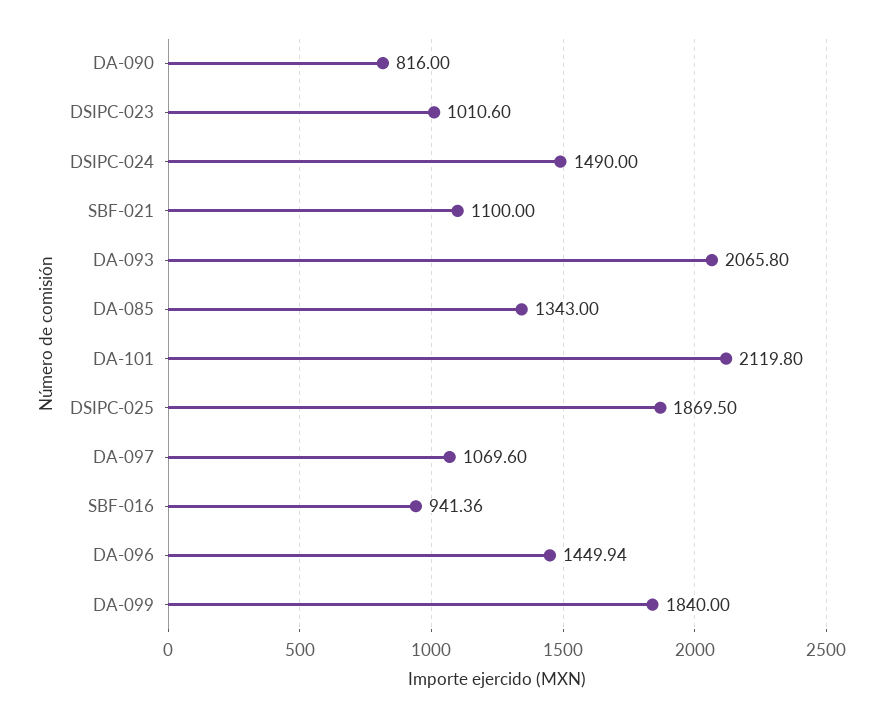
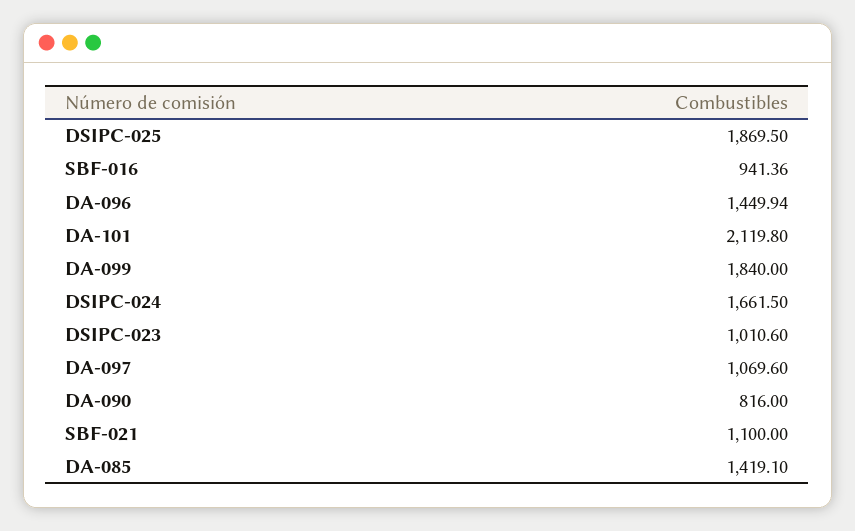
DSIPC-024: 1490 -> 1661.5
DA-093: 2065.8 -> none
DA-085: 1343 -> 1419.1

